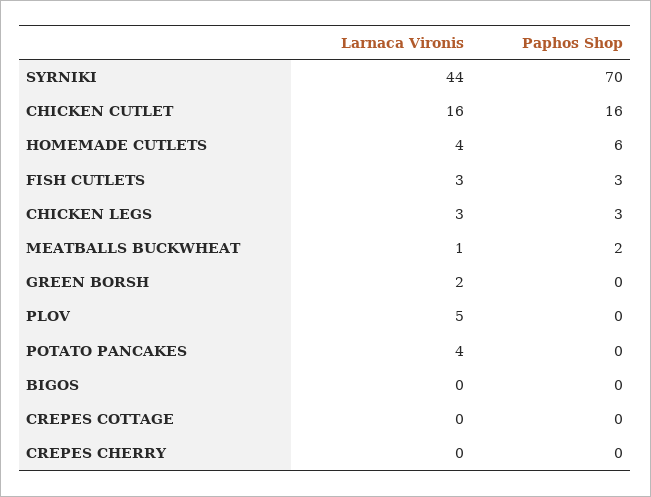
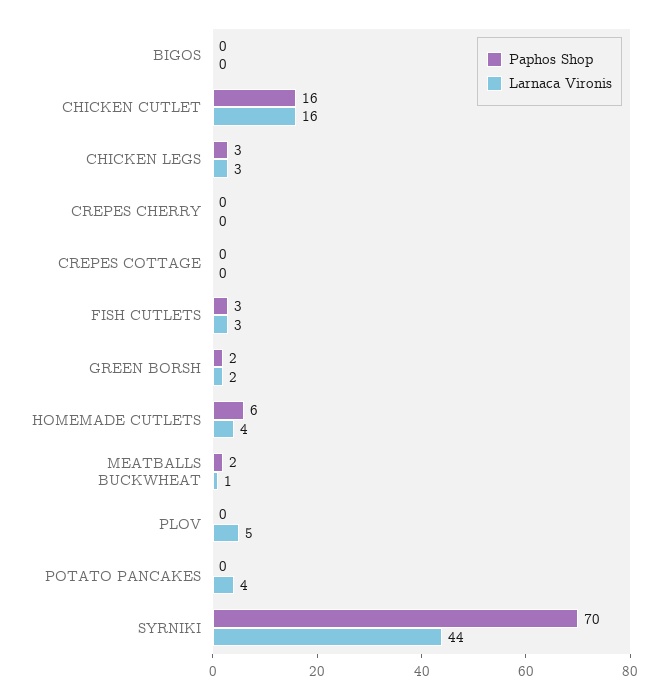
Paphos Shop, GREEN BORSH: 0 -> 2

